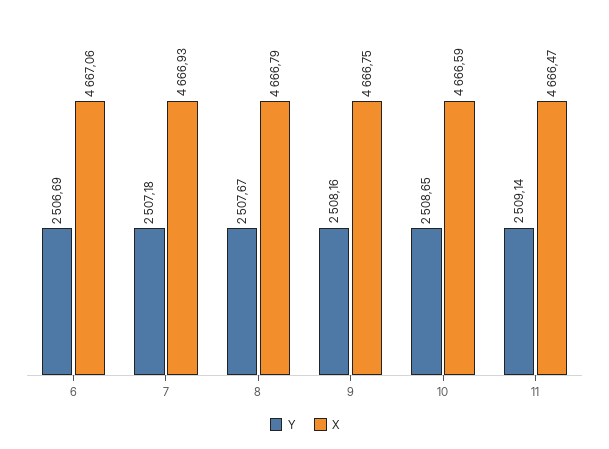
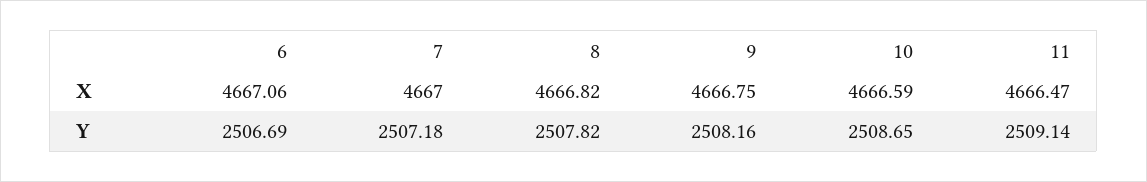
X, 7: 4666.93 -> 4667
Y, 8: 2507.67 -> 2507.82
X, 8: 4666.79 -> 4666.82

